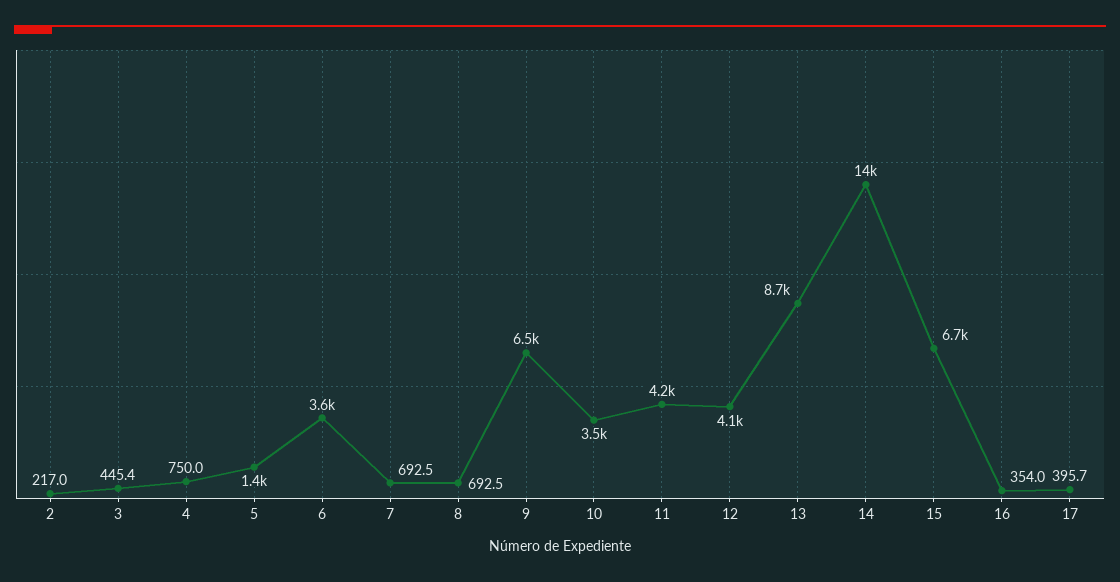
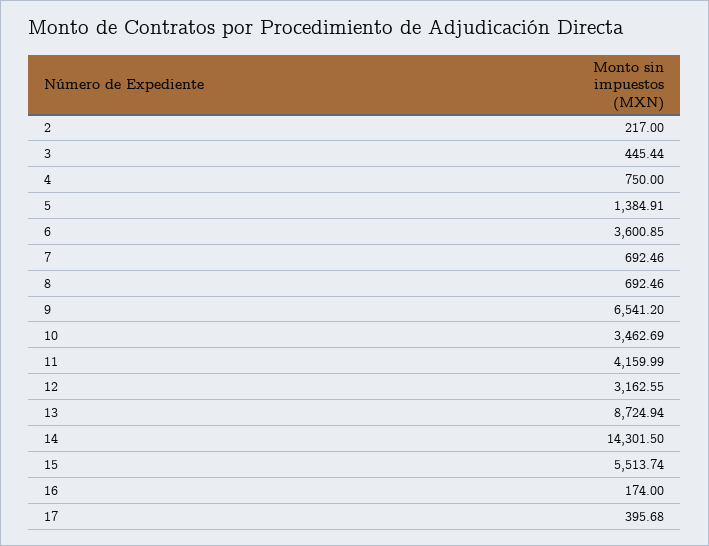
12: 4100 -> 3162.55
15: 6700 -> 5513.74
16: 354 -> 174

